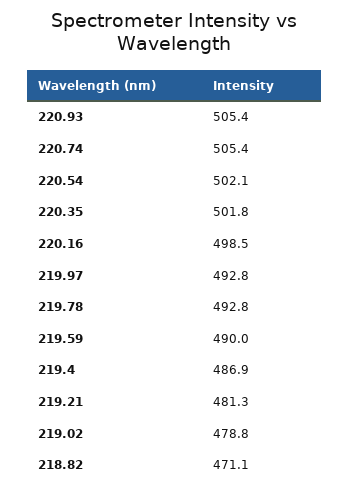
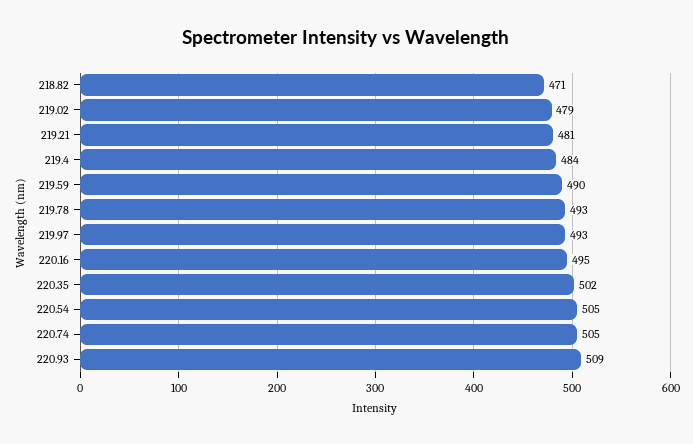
220.93: 505.4 -> 509
220.54: 502.1 -> 505
220.16: 498.5 -> 495
219.4: 486.9 -> 484

